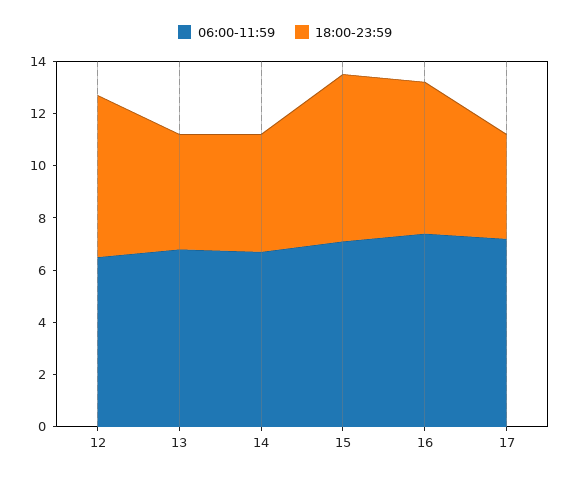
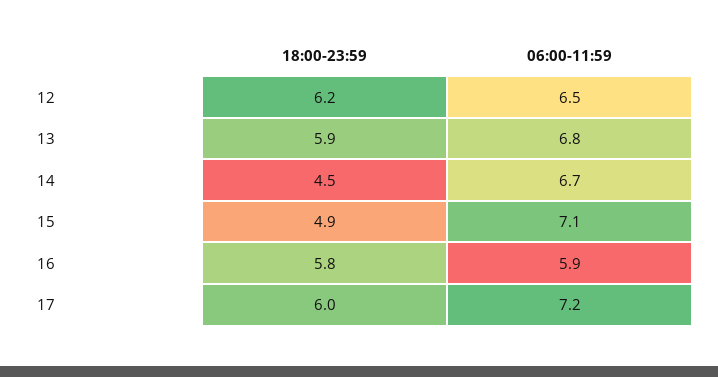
18:00-23:59, 13: 4.5 -> 5.9
18:00-23:59, 15: 6.5 -> 4.9
06:00-11:59, 16: 7.5 -> 5.9
18:00-23:59, 17: 4 -> 6

